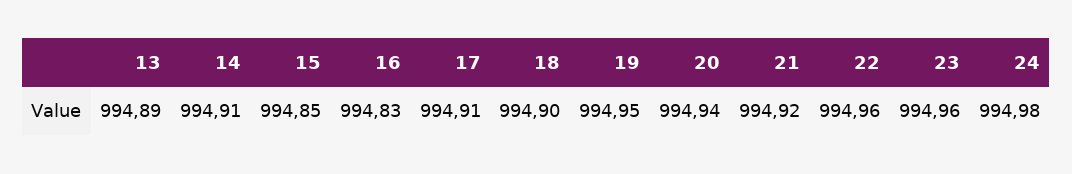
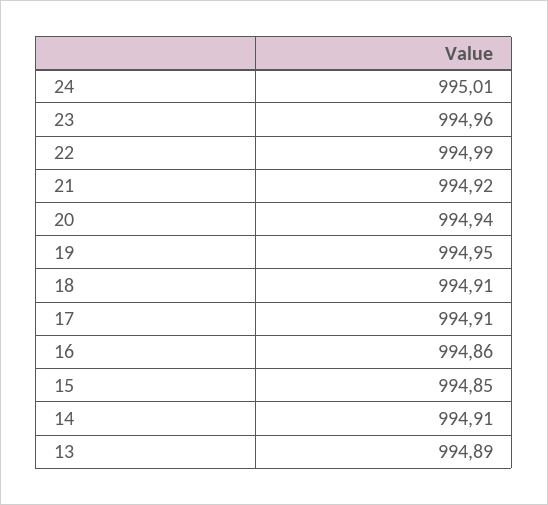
16: 994.83 -> 994.86
18: 994.9 -> 994.91
22: 994.96 -> 994.99
24: 994.98 -> 995.01

